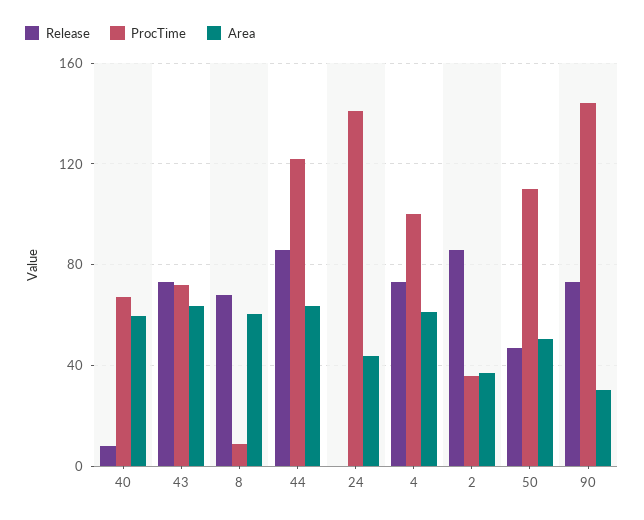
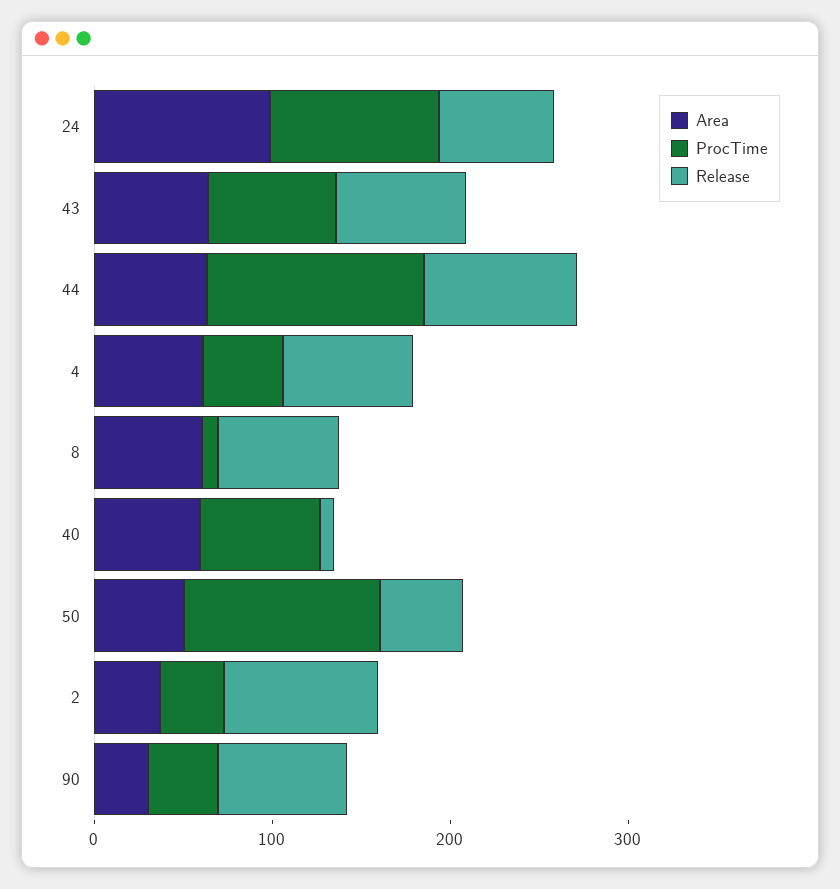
Release, 24: 0 -> 60
ProcTime, 24: 140 -> 100
Area, 24: 45 -> 100
ProcTime, 4: 100 -> 40
ProcTime, 90: 145 -> 40

